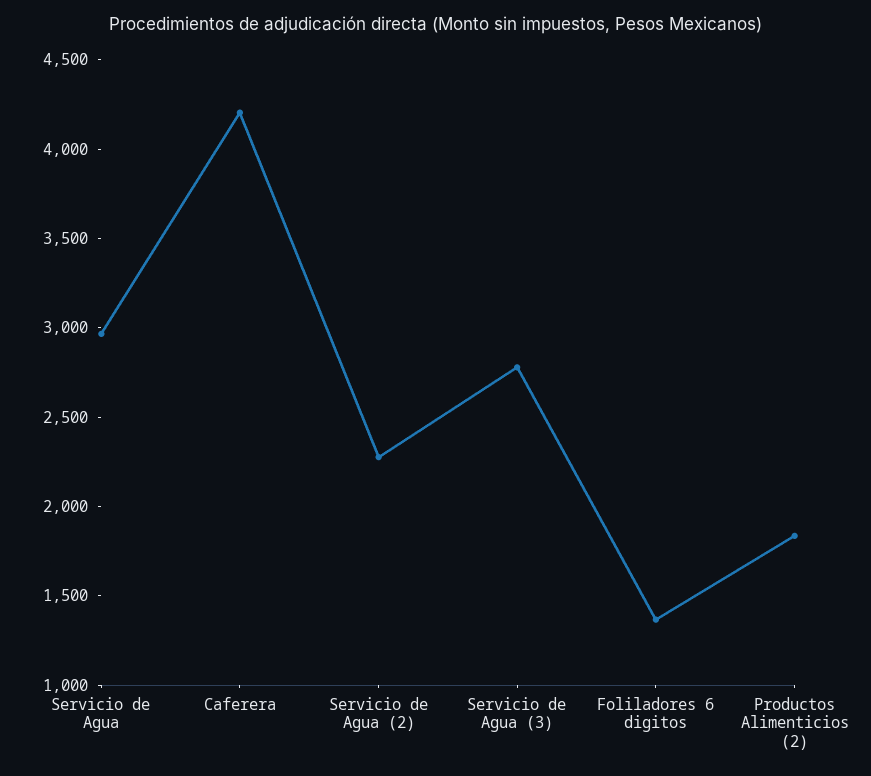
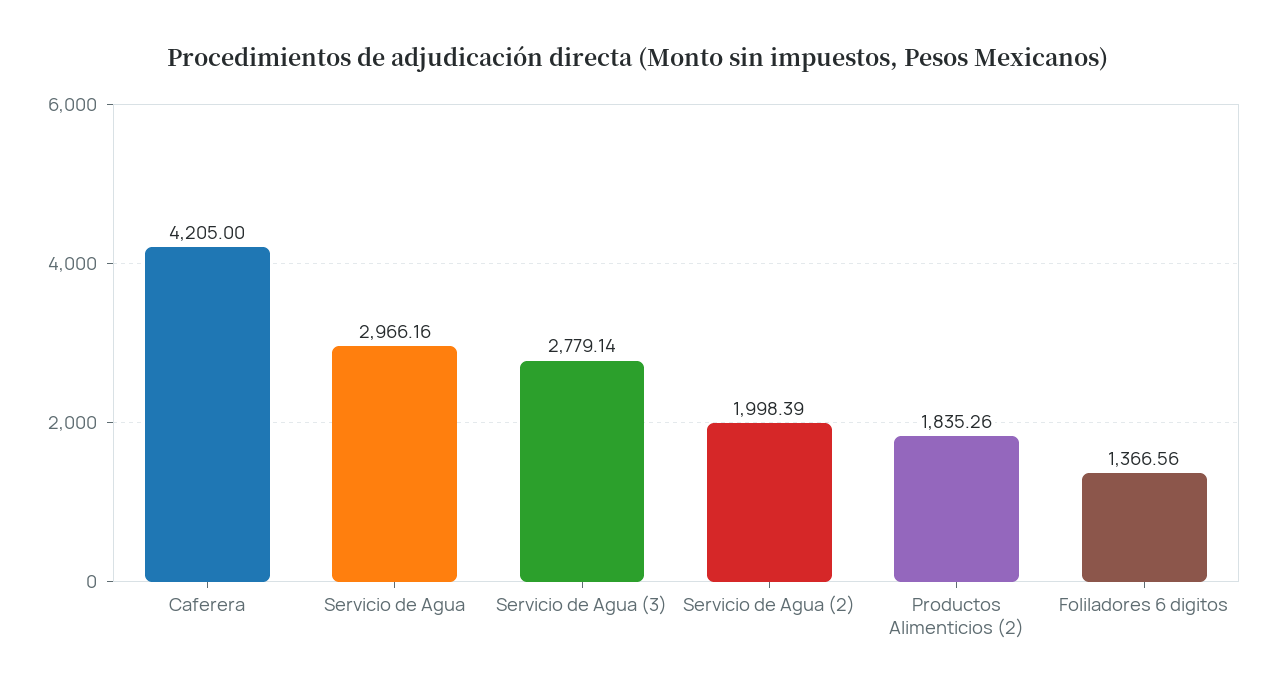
Servicio de Agua (2): 2300 -> 1998.39

